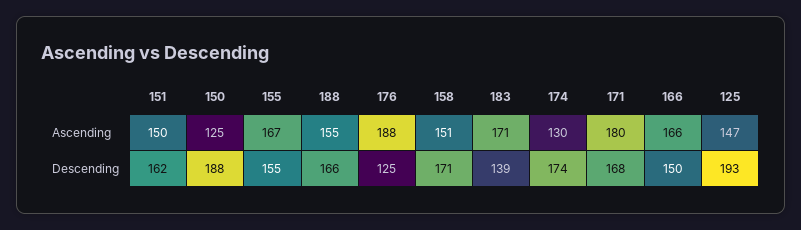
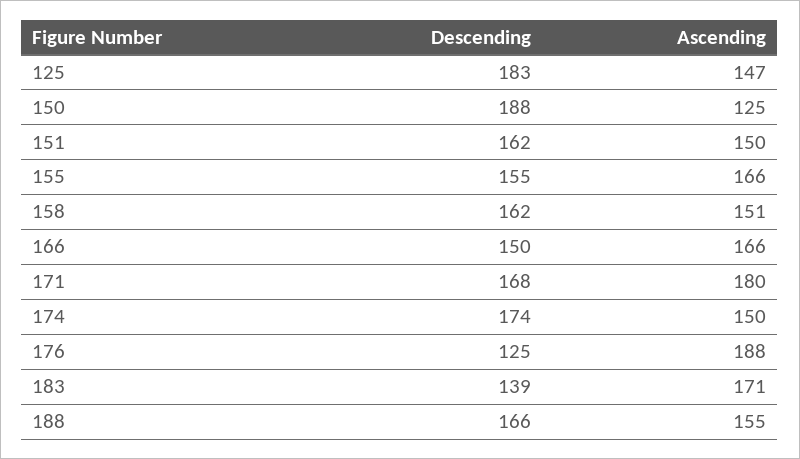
155, Ascending: 167 -> 166
174, Ascending: 130 -> 150
158, Descending: 171 -> 162
125, Descending: 193 -> 183

